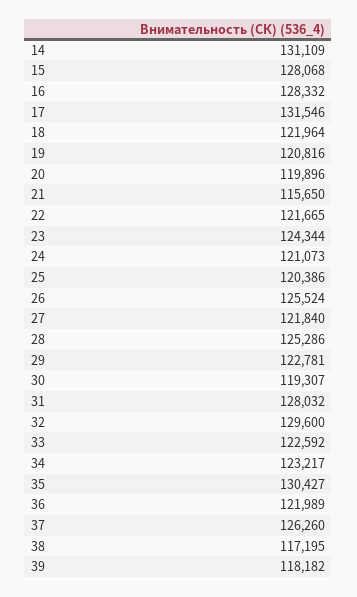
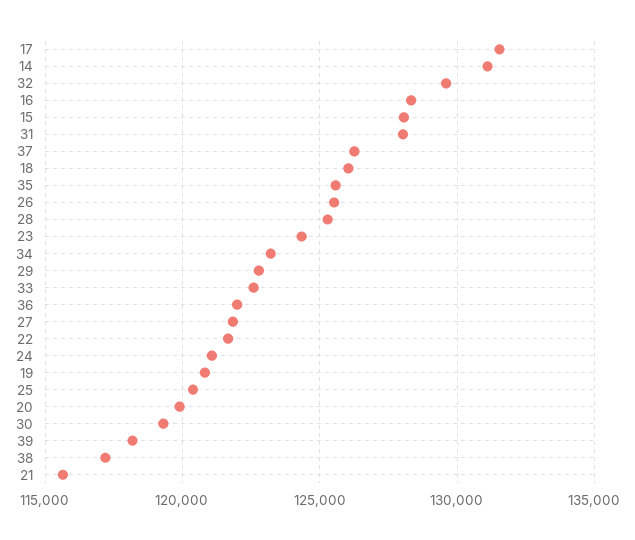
18: 121964 -> 126000
35: 130427 -> 125500

